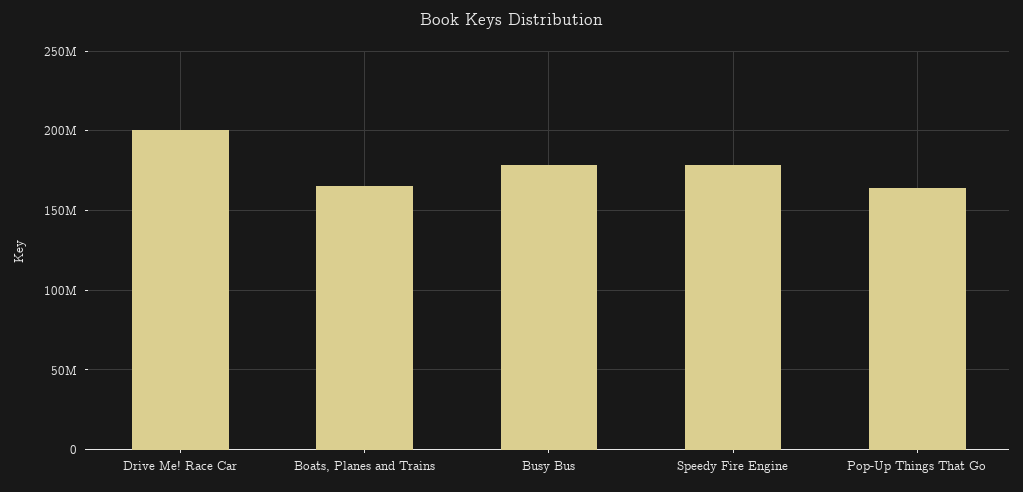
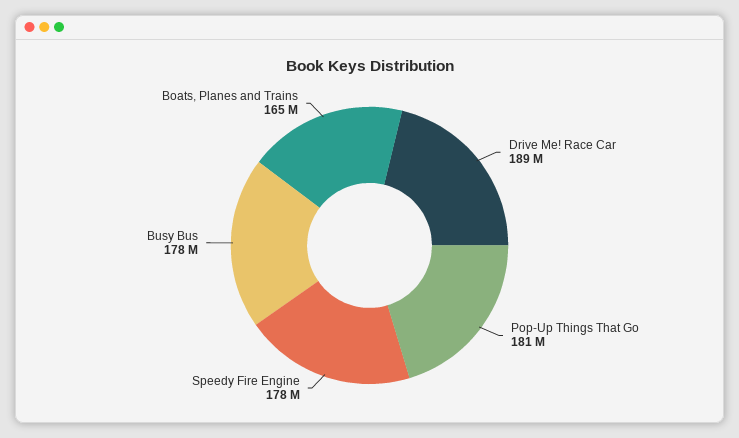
Drive Me! Race Car: 200000000 -> 189000000
Pop-Up Things That Go: 165000000 -> 181000000

